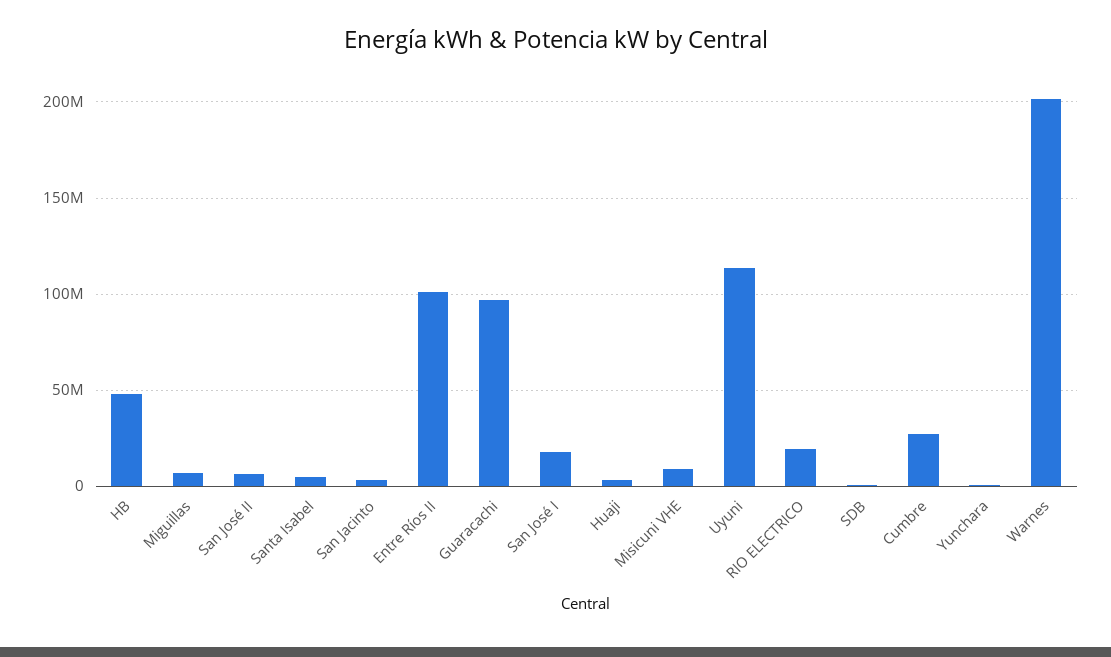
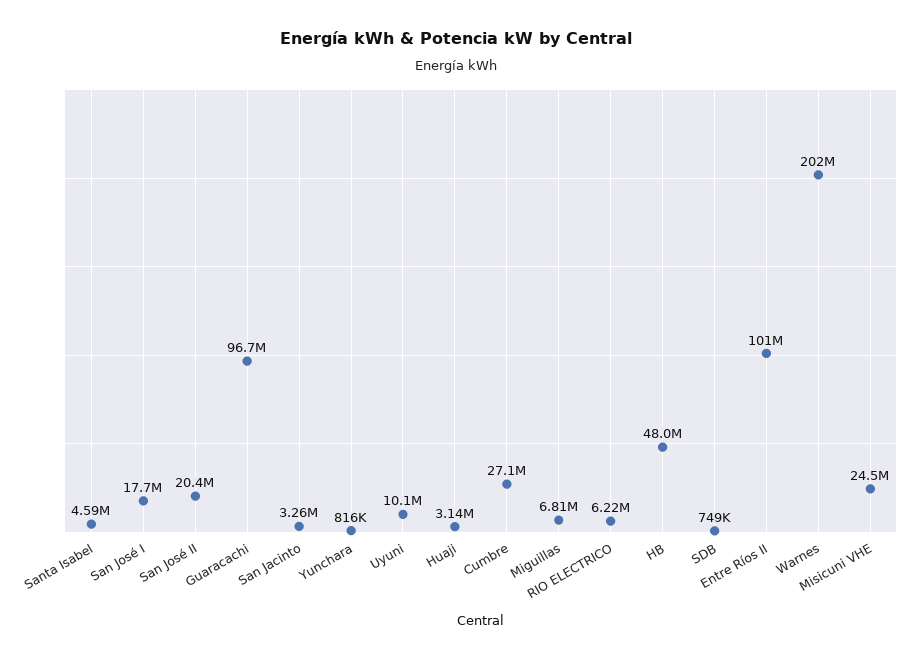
San José II: 5000000 -> 20400000
Misicuni VHE: 10000000 -> 24500000
Uyuni: 115000000 -> 10100000
RIO ELECTRICO: 20000000 -> 6220000

